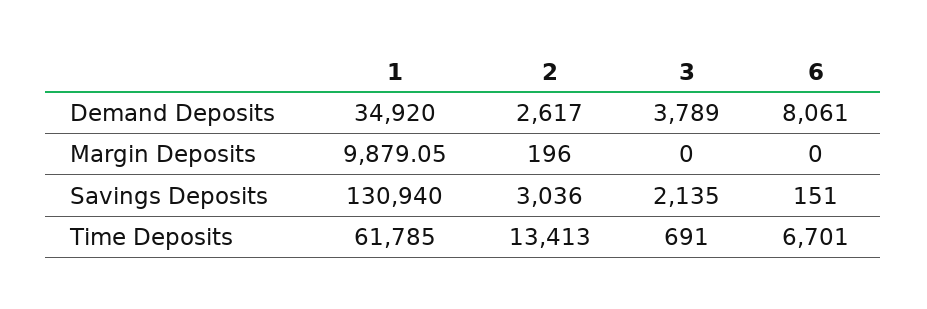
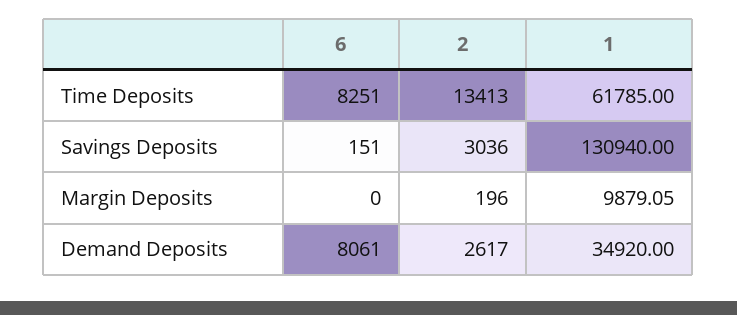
3, Demand Deposits: 3789 -> none
3, Margin Deposits: 0 -> none
3, Savings Deposits: 2135 -> none
3, Time Deposits: 691 -> none
6, Time Deposits: 6701 -> 8251

